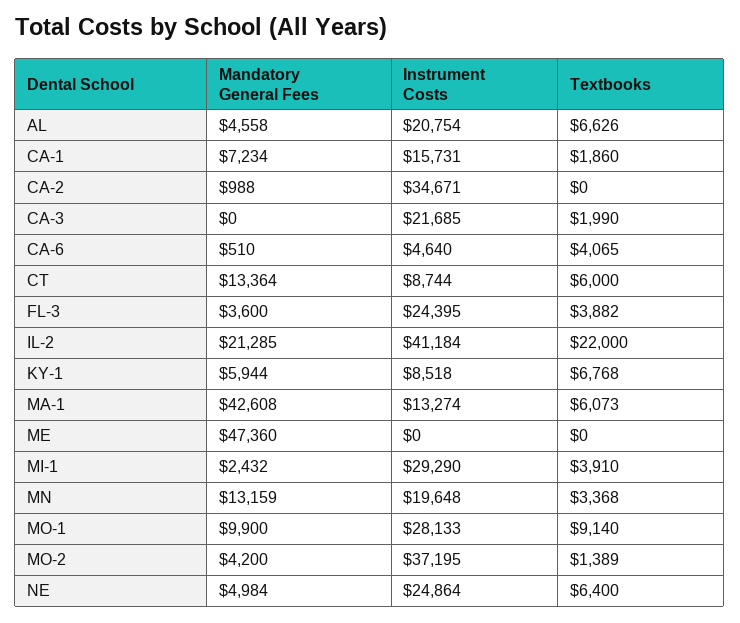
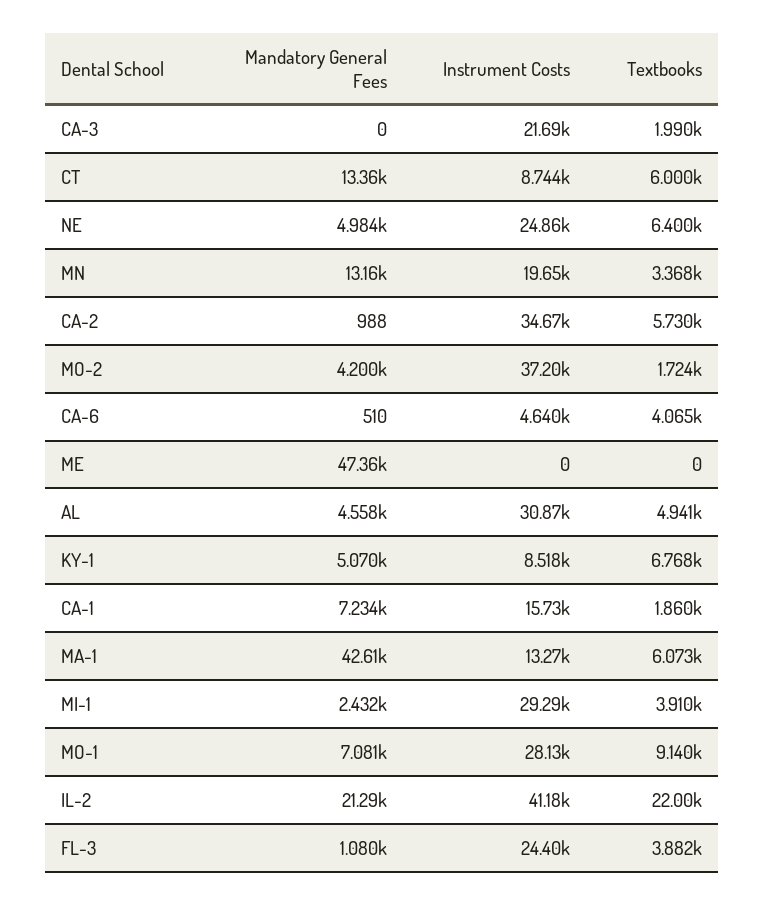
Instrument Costs, AL: 20754 -> 30870
Textbooks, AL: 6626 -> 4941
Textbooks, CA-2: 0 -> 5730
Mandatory General Fees, FL-3: 3600 -> 1080
Mandatory General Fees, KY-1: 5944 -> 5070
Mandatory General Fees, MO-1: 9900 -> 7081
Textbooks, MO-2: 1389 -> 1724

